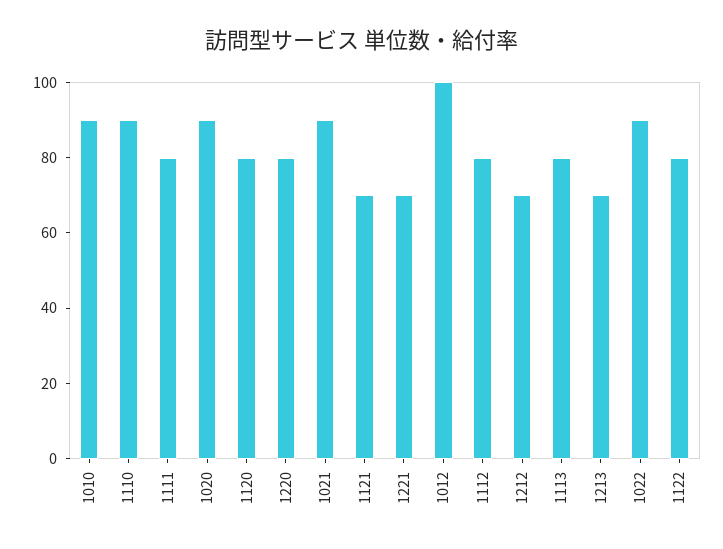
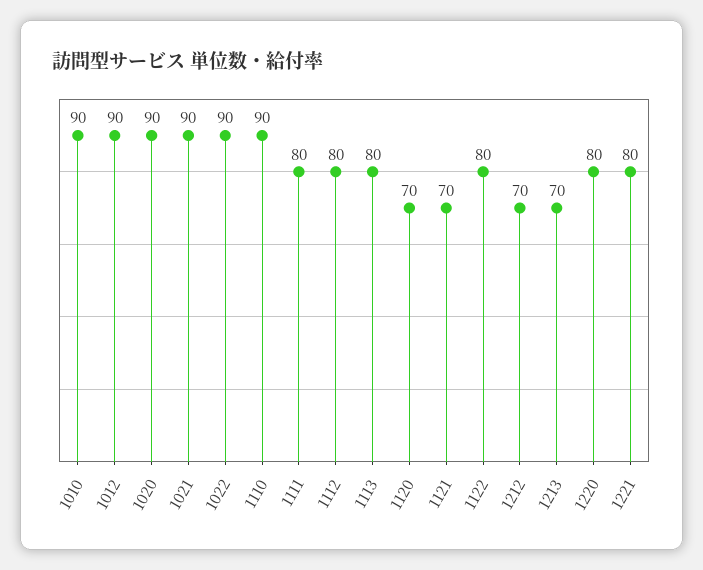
1120: 80 -> 70
1221: 70 -> 80
1012: 100 -> 90

